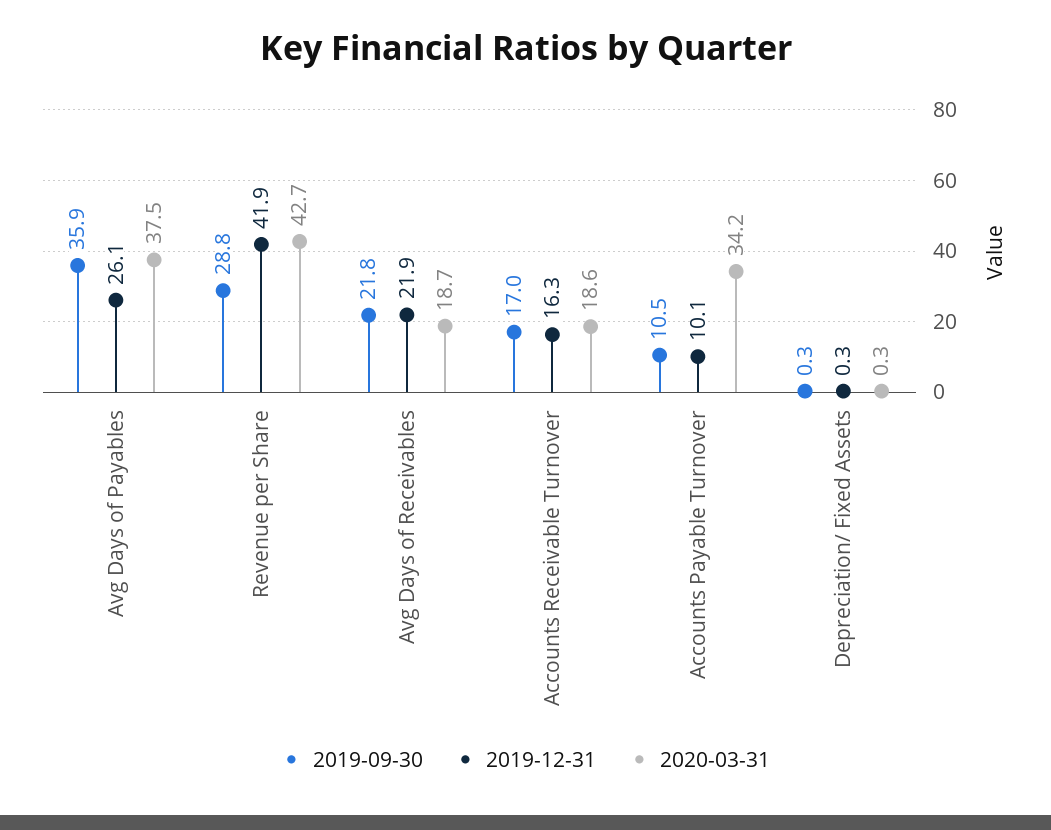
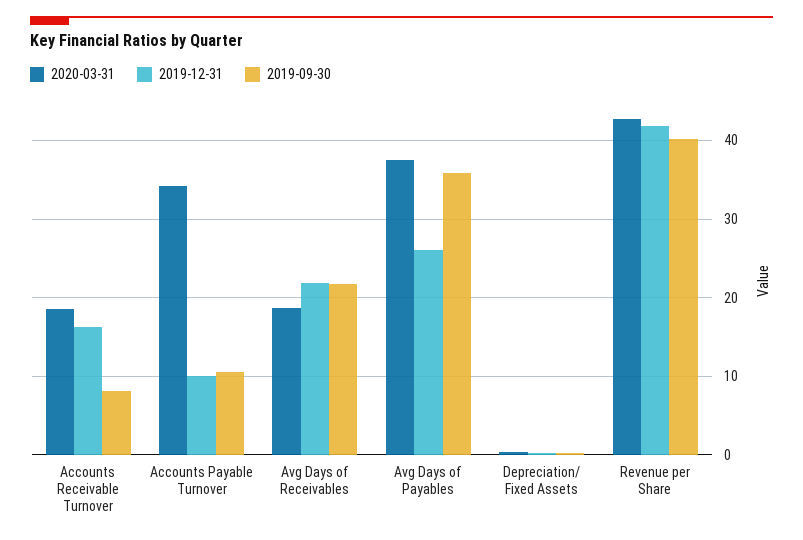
2019-09-30, Revenue per Share: 28.8 -> 40
2019-09-30, Accounts Receivable Turnover: 17 -> 8

